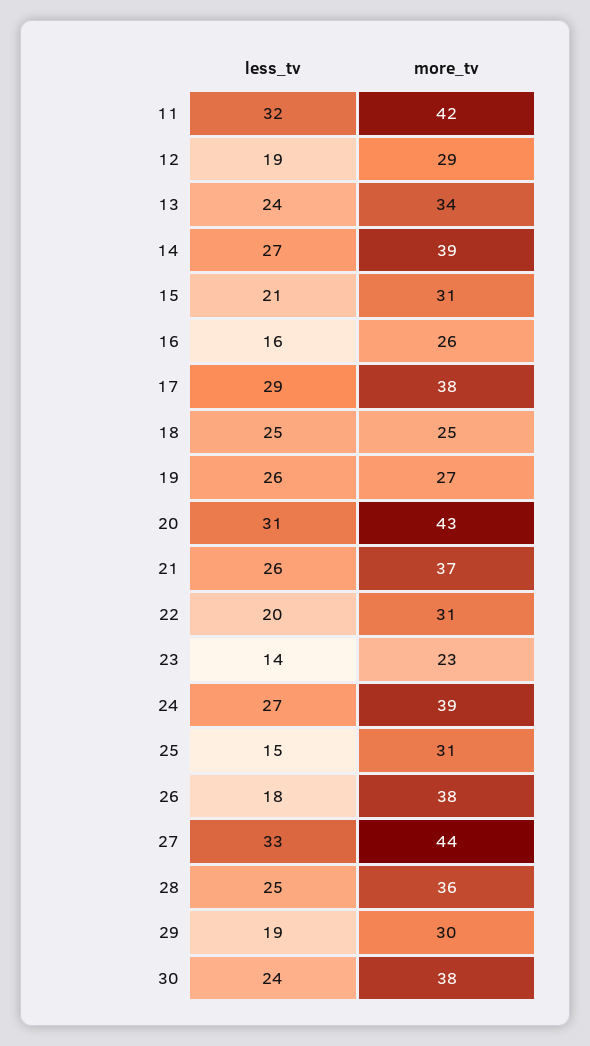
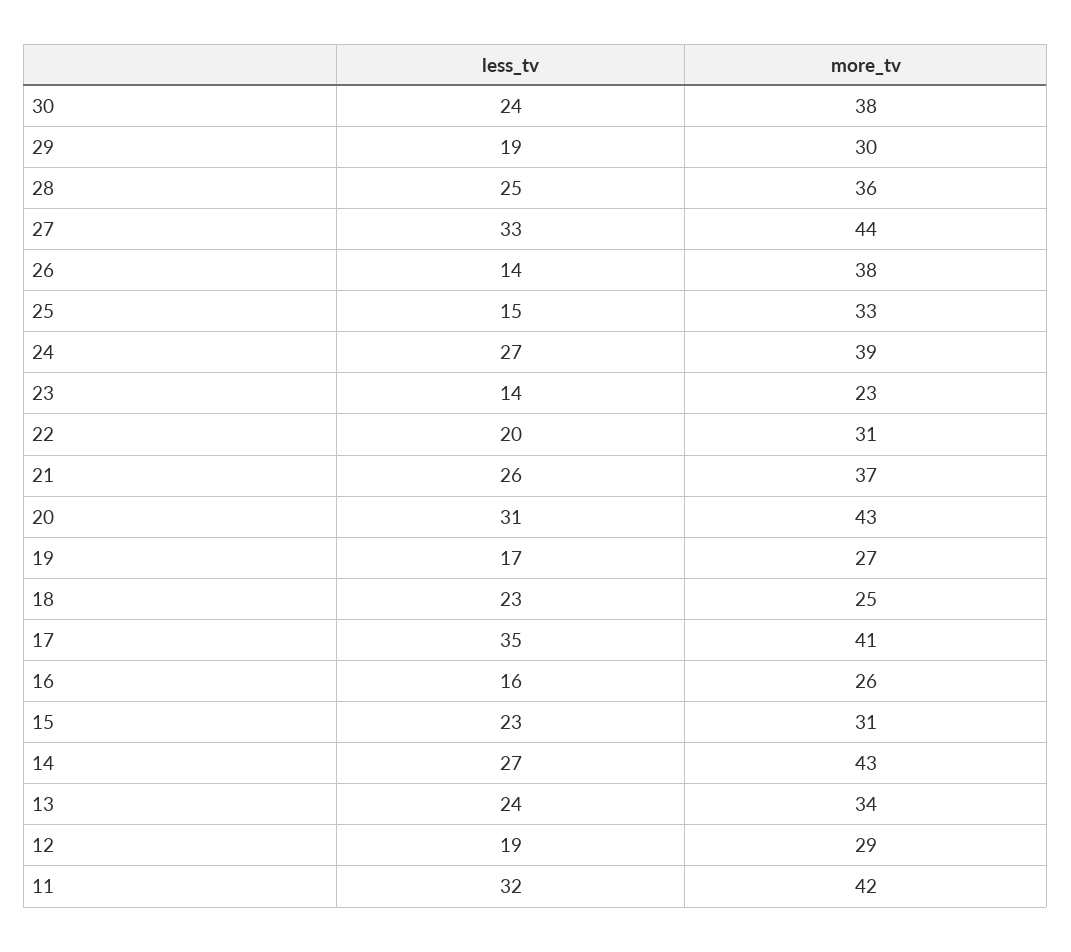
more_tv, 14: 39 -> 43
less_tv, 15: 21 -> 23
less_tv, 17: 29 -> 35
more_tv, 17: 38 -> 41
less_tv, 18: 25 -> 23
less_tv, 19: 26 -> 17
more_tv, 25: 31 -> 33
less_tv, 26: 18 -> 14

